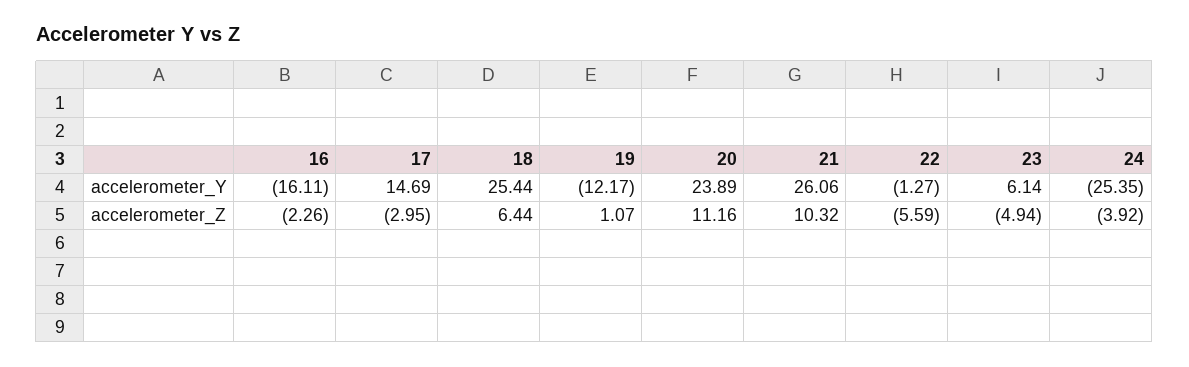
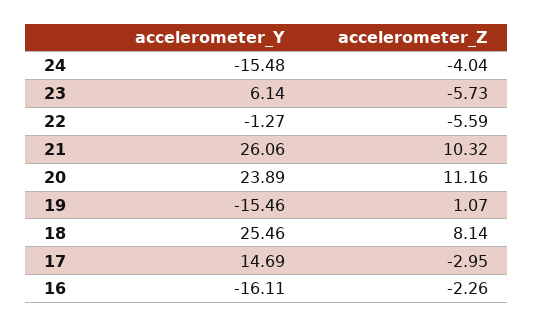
18, accelerometer_Y: 25.44 -> 25.46
19, accelerometer_Y: -12.17 -> -15.46
24, accelerometer_Y: -25.35 -> -15.48
18, accelerometer_Z: 6.44 -> 8.14
23, accelerometer_Z: -4.94 -> -5.73
24, accelerometer_Z: -3.92 -> -4.04

